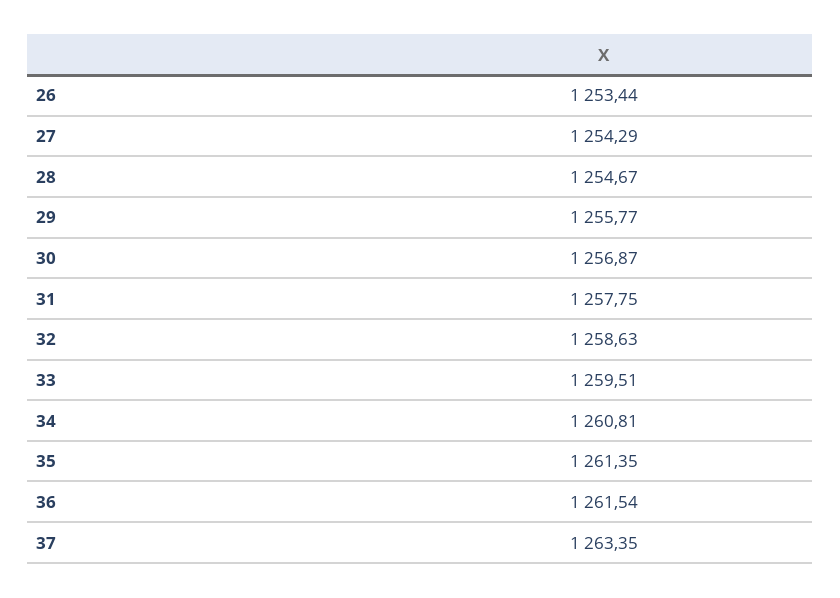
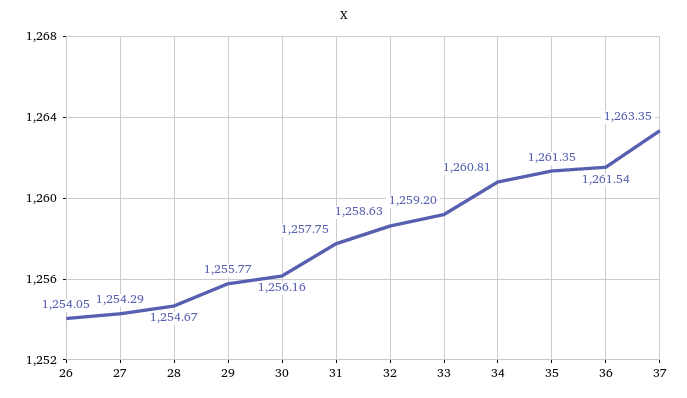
26: 1253.44 -> 1254.05
30: 1256.87 -> 1256.16
33: 1259.51 -> 1259.2

